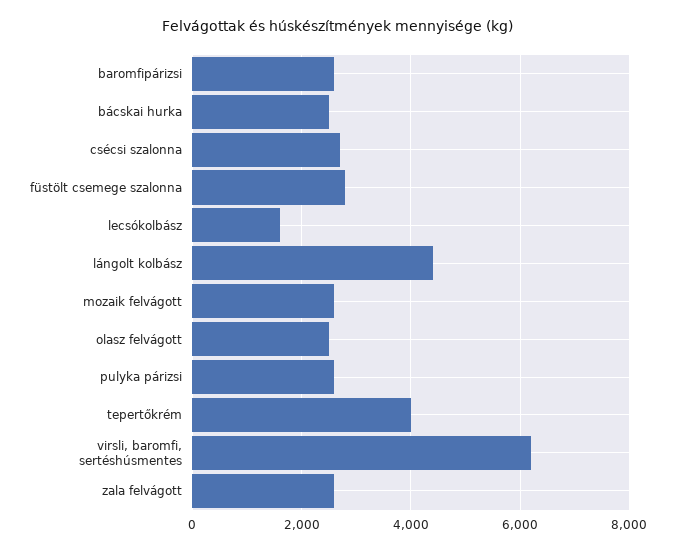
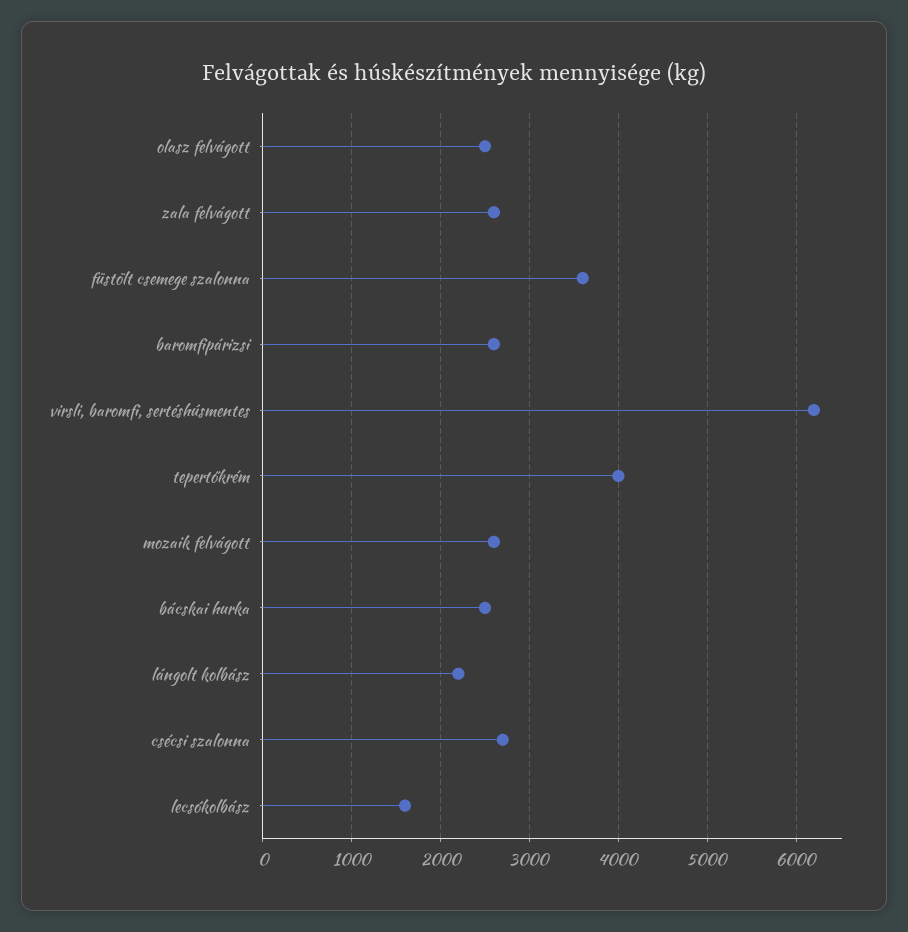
füstölt csemege szalonna: 2800 -> 3600
lángolt kolbász: 4400 -> 2200
pulyka párizsi: 2600 -> none

